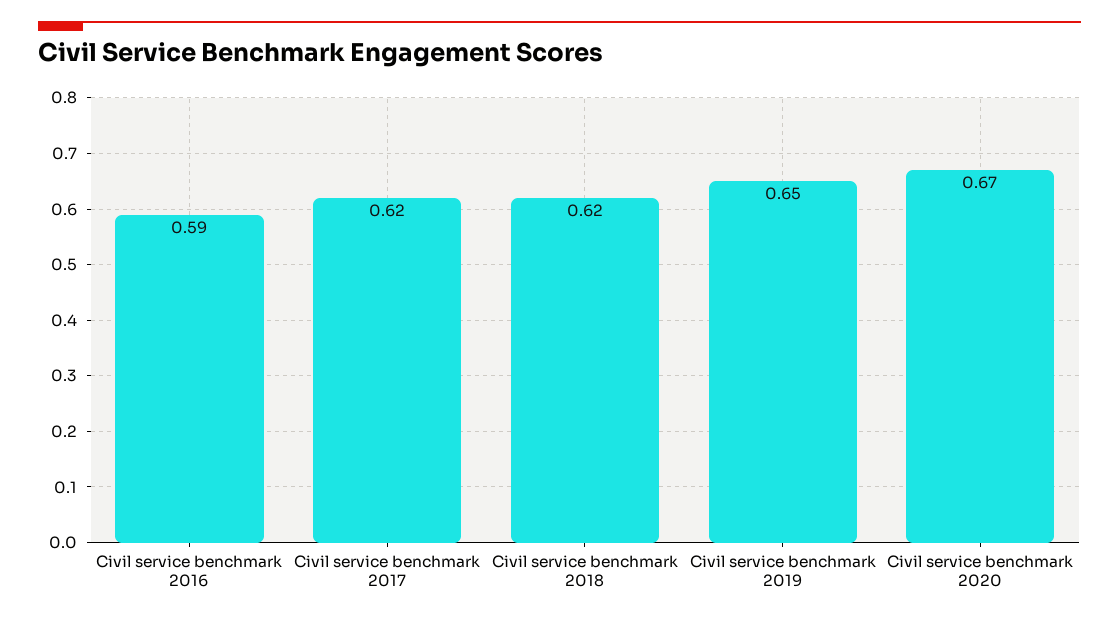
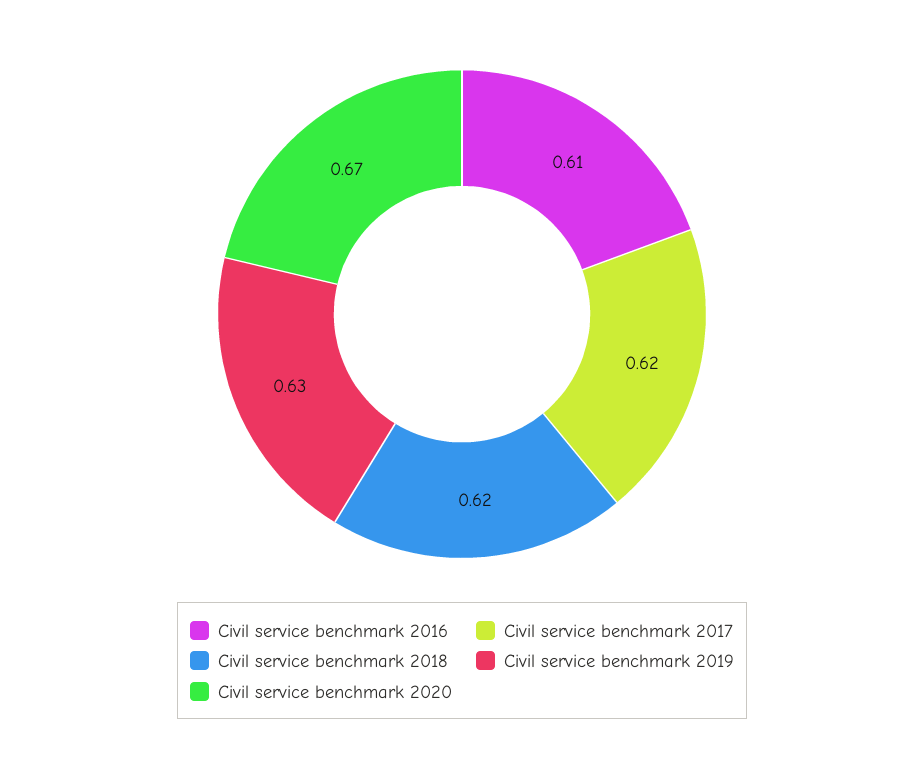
Civil service benchmark 2016: 0.59 -> 0.61
Civil service benchmark 2019: 0.65 -> 0.63

